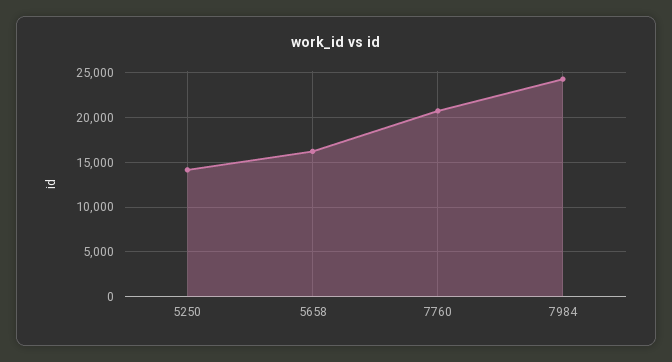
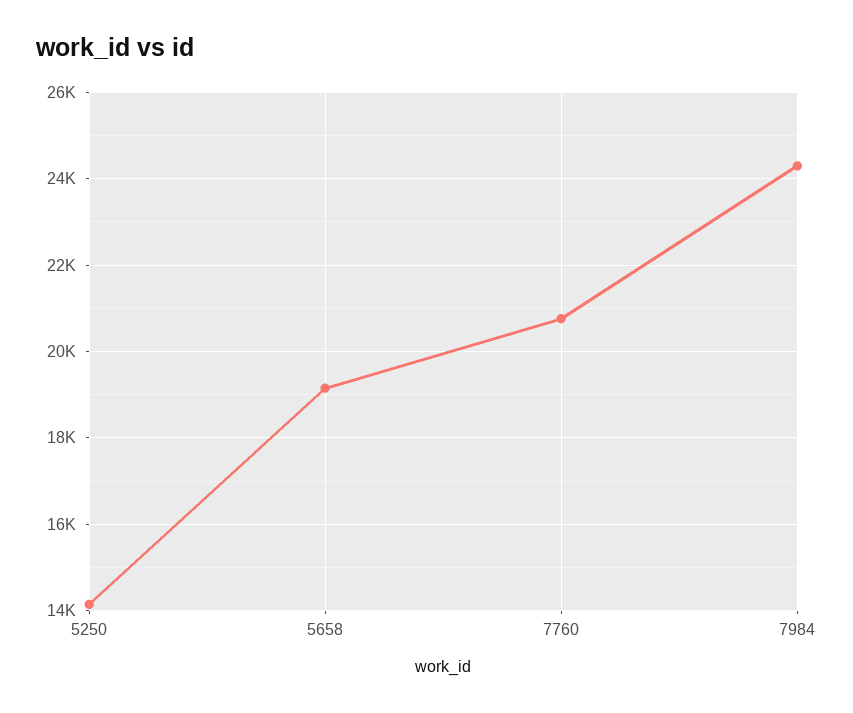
5658: 16000 -> 19200

